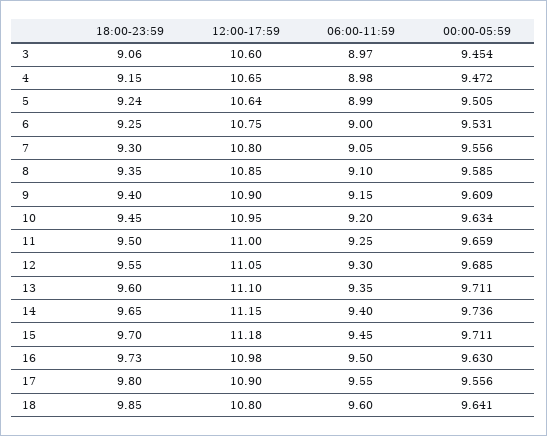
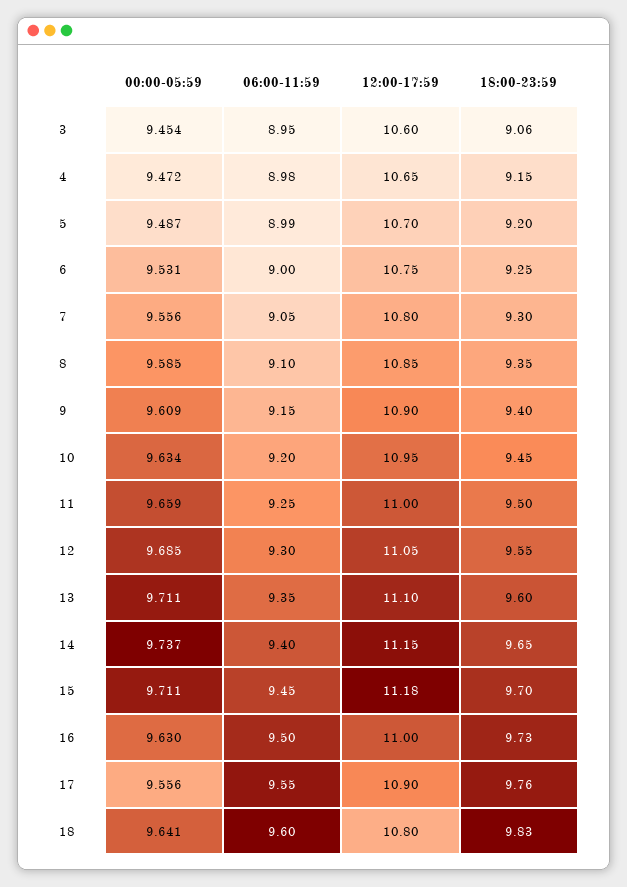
06:00-11:59, 3: 8.97 -> 8.95
18:00-23:59, 5: 9.24 -> 9.2
12:00-17:59, 5: 10.64 -> 10.7
00:00-05:59, 5: 9.505 -> 9.487
00:00-05:59, 14: 9.736 -> 9.737
12:00-17:59, 16: 10.98 -> 11
18:00-23:59, 17: 9.8 -> 9.76
18:00-23:59, 18: 9.85 -> 9.83

